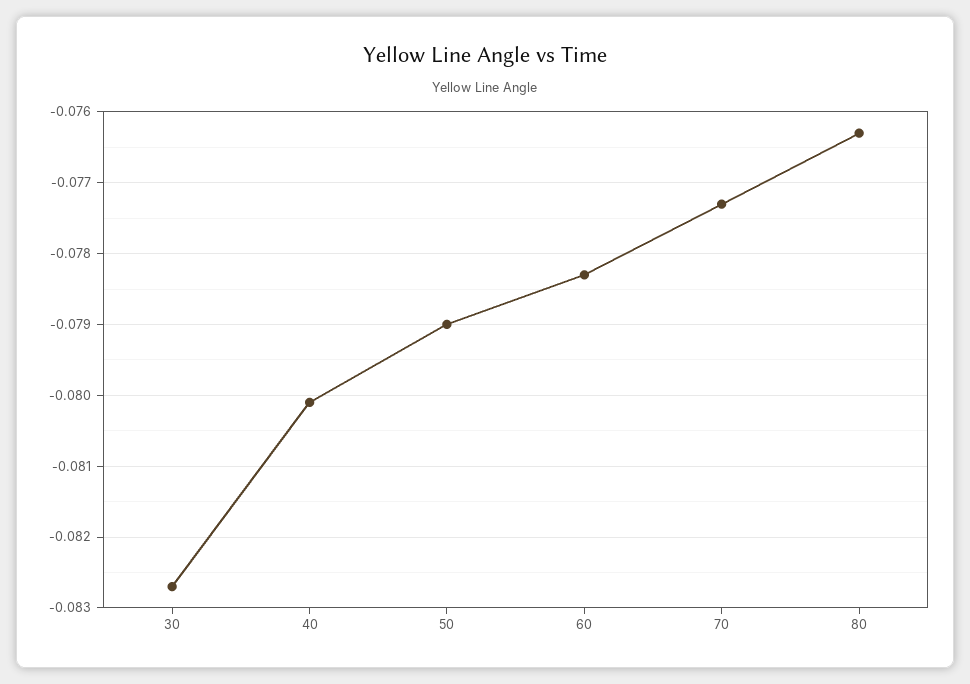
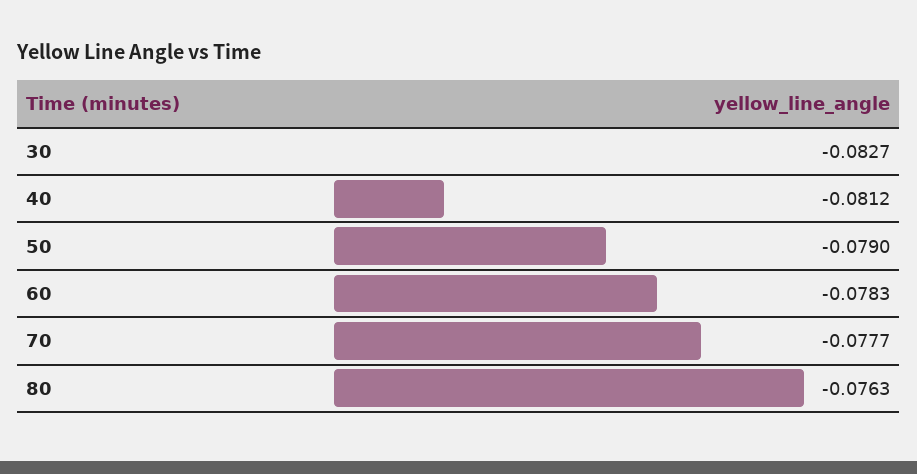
40: -0.0801 -> -0.0812
70: -0.0773 -> -0.0777

